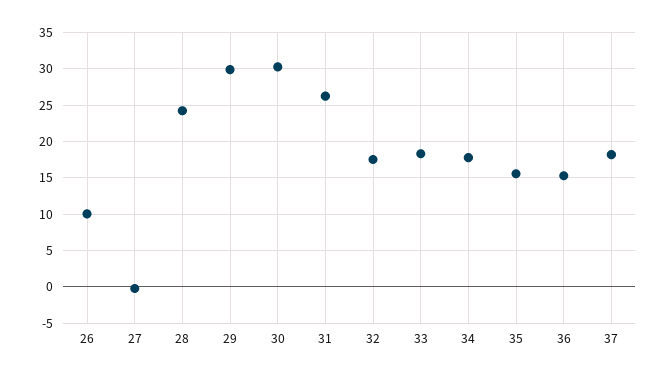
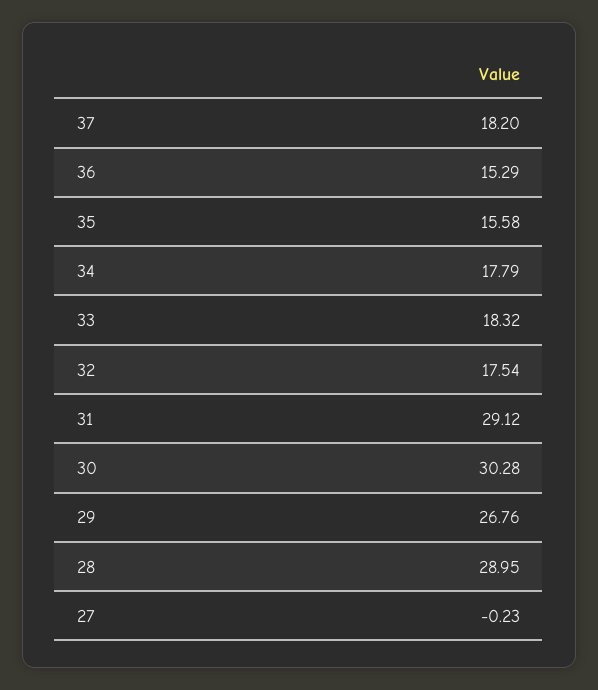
26: 10 -> none
28: 24 -> 28.95
29: 30 -> 26.76
31: 26 -> 29.12

